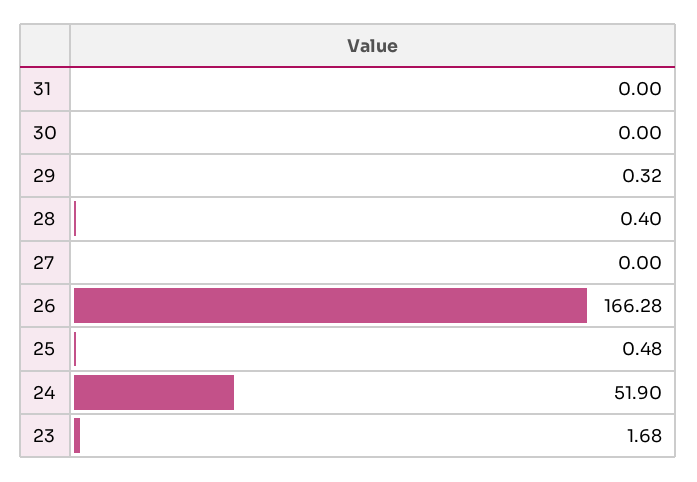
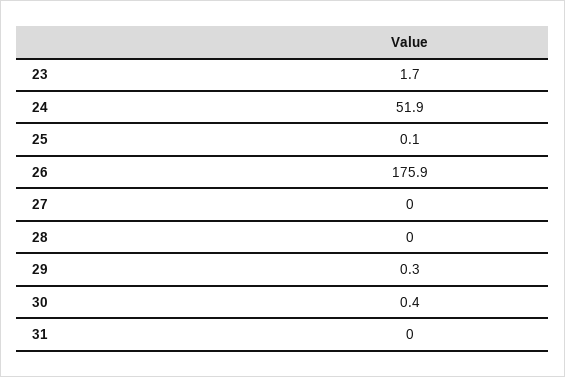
30: 0 -> 0.4
28: 0.4 -> 0
26: 166.28 -> 175.9
25: 0.48 -> 0.1

